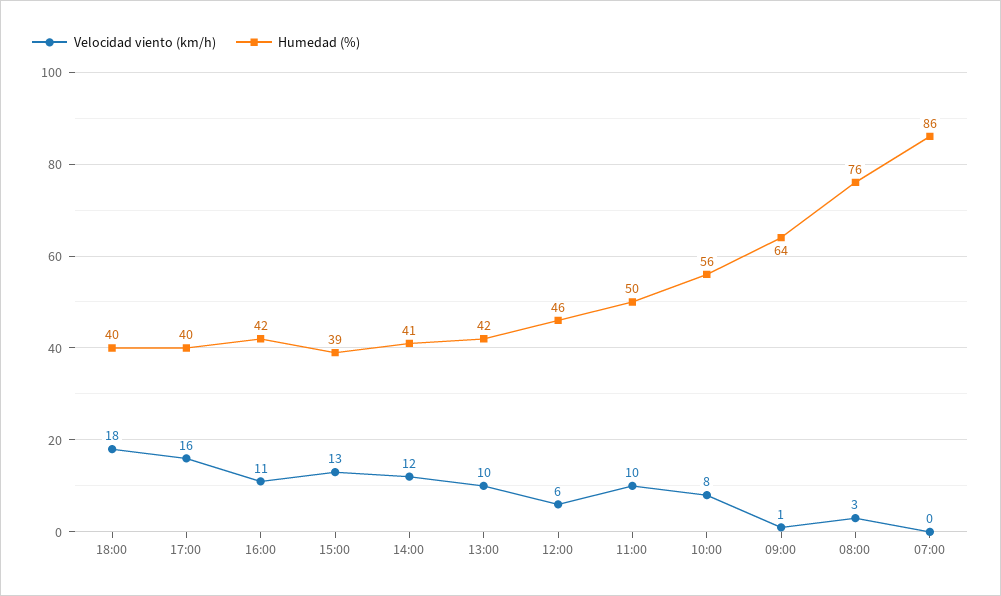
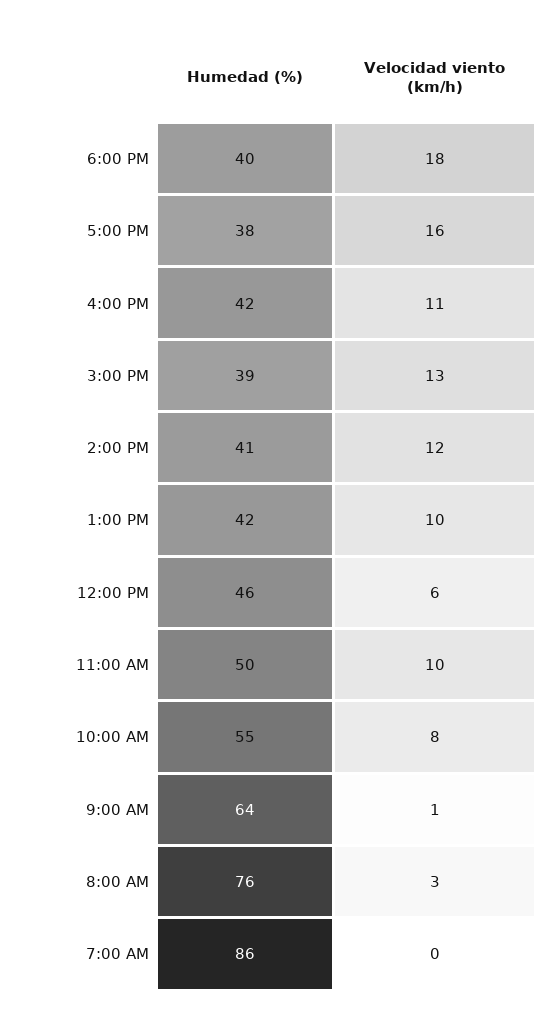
Humedad (%), 17:00: 40 -> 38
Humedad (%), 10:00: 56 -> 55

